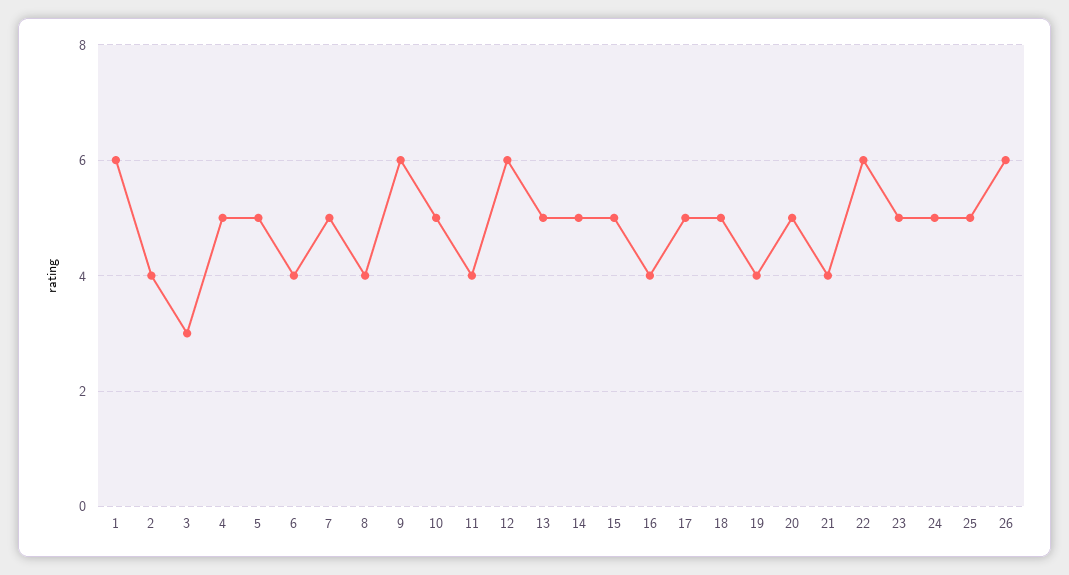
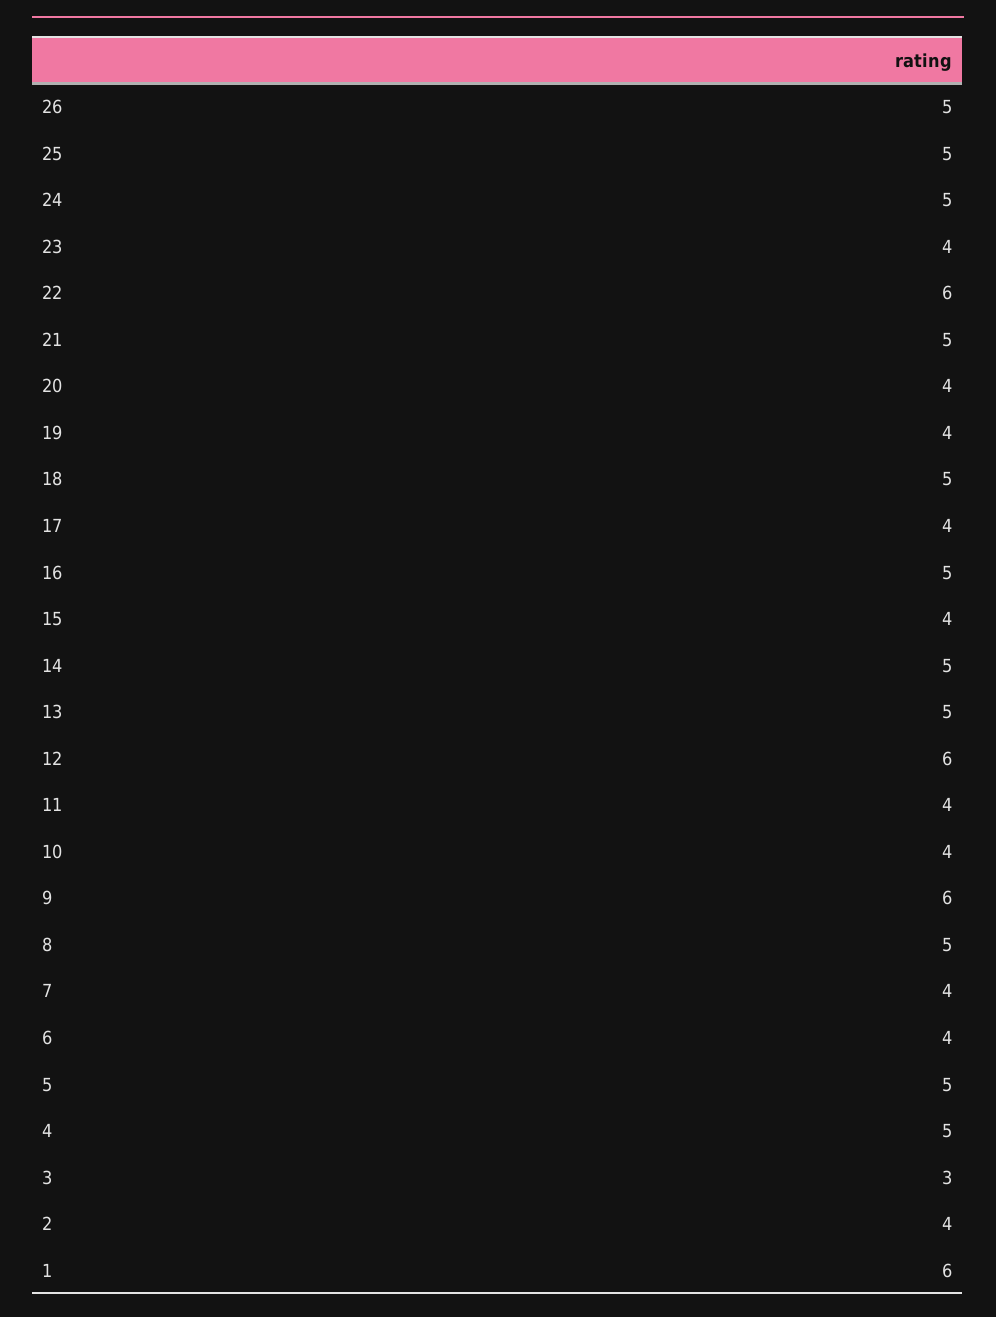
7: 5 -> 4
8: 4 -> 5
10: 5 -> 4
15: 5 -> 4
16: 4 -> 5
17: 5 -> 4
20: 5 -> 4
21: 4 -> 5
23: 5 -> 4
26: 6 -> 5

